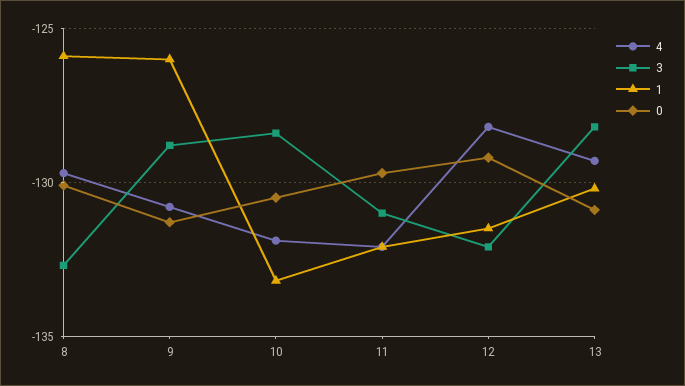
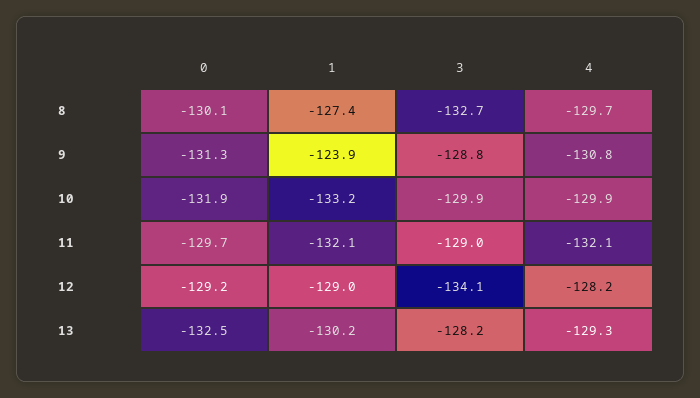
1, 8: -126 -> -127.4
1, 9: -126 -> -123.9
4, 10: -132 -> -129.9
3, 10: -128.5 -> -129.9
0, 10: -130.5 -> -131.9
3, 11: -131 -> -129
3, 12: -132 -> -134.1
1, 12: -131.5 -> -129
0, 13: -131 -> -132.5

